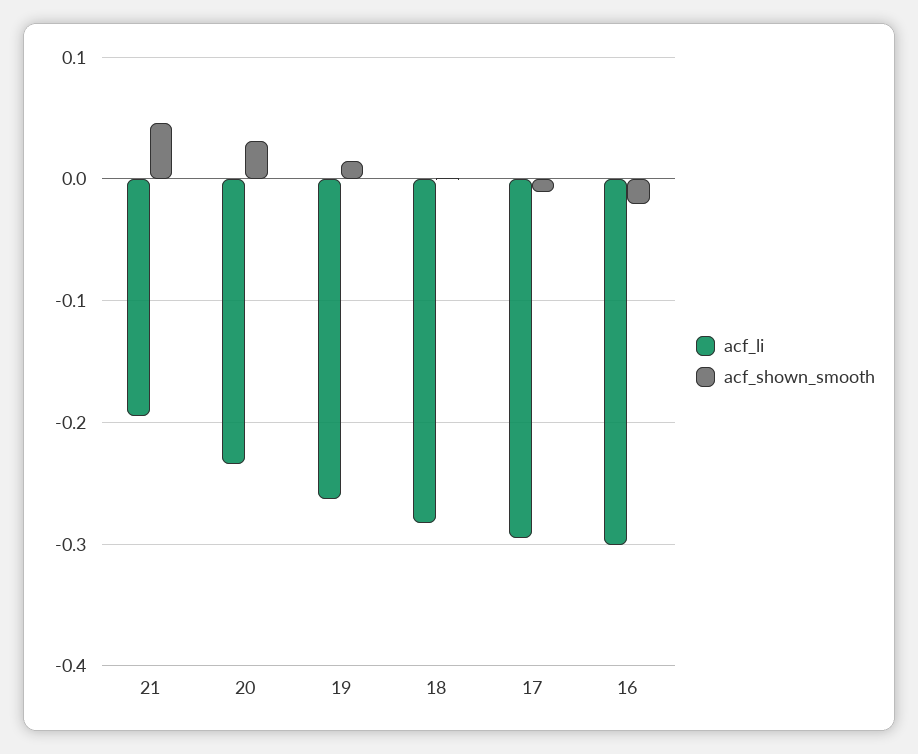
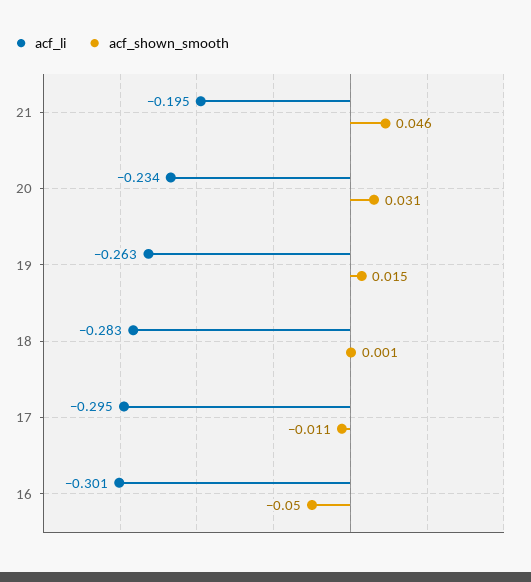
acf_shown_smooth, 16: -0.02 -> -0.05

